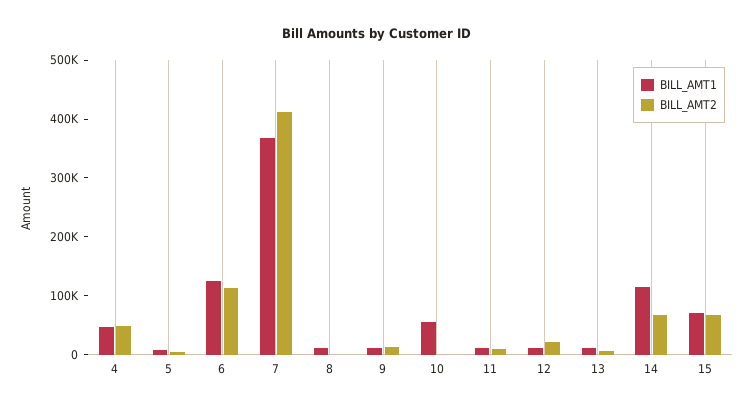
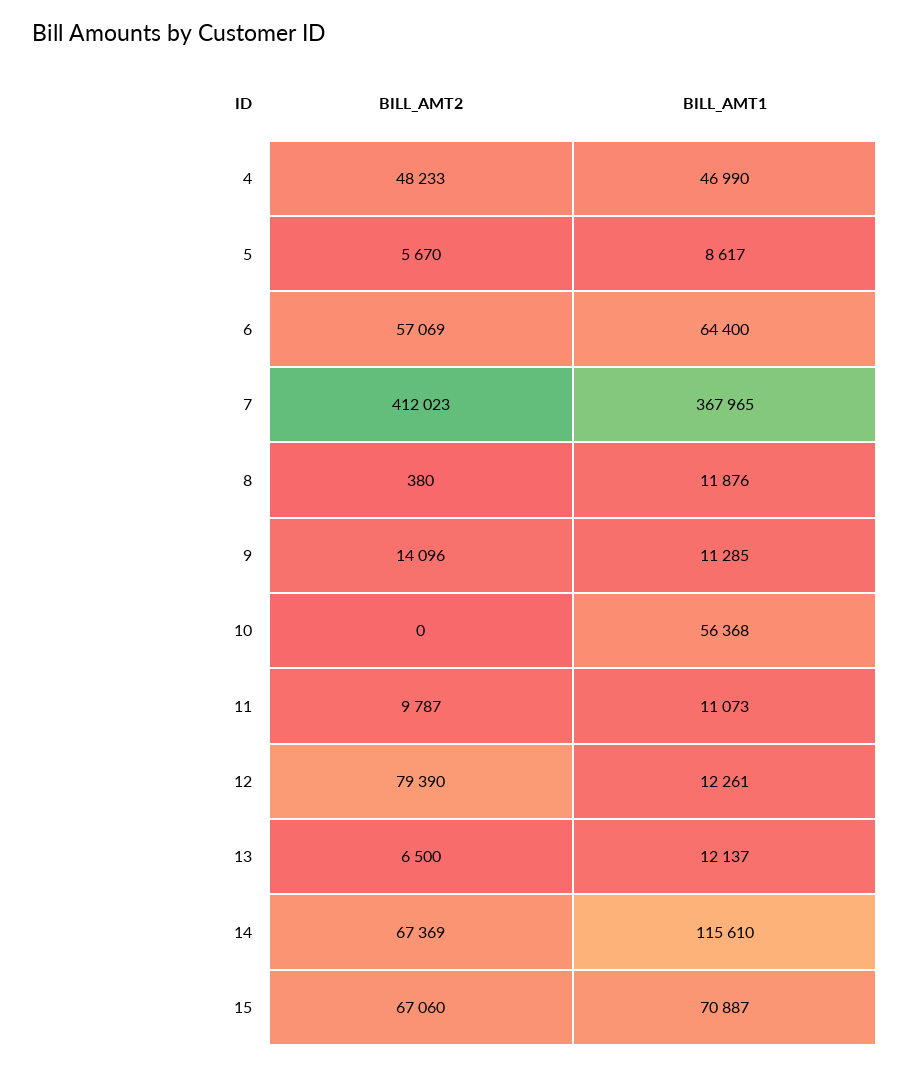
BILL_AMT1, 6: 120000 -> 64400
BILL_AMT2, 6: 120000 -> 57069
BILL_AMT2, 12: 20000 -> 79390

